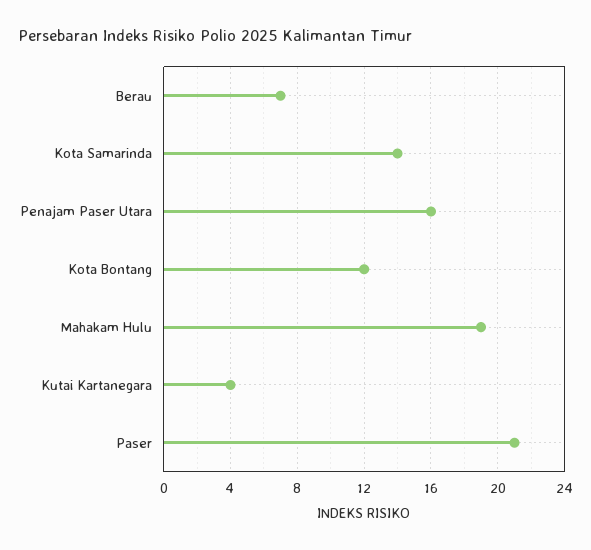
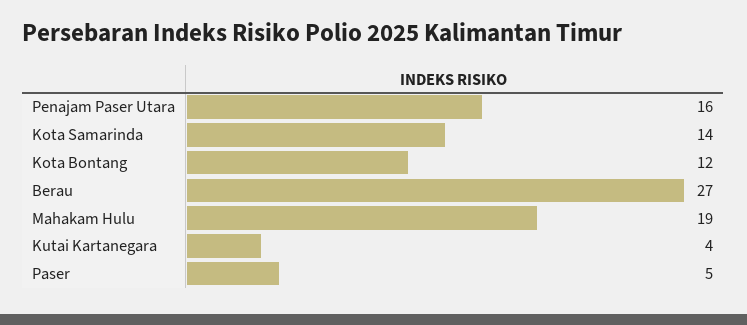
Berau: 7 -> 27
Paser: 21 -> 5

